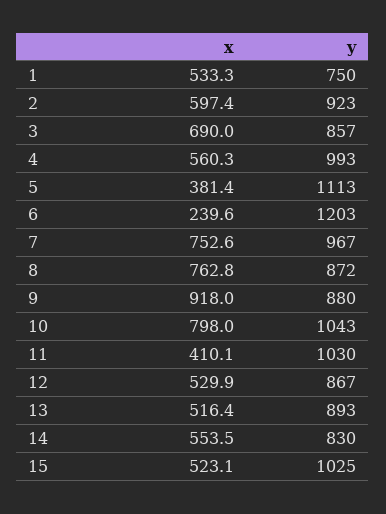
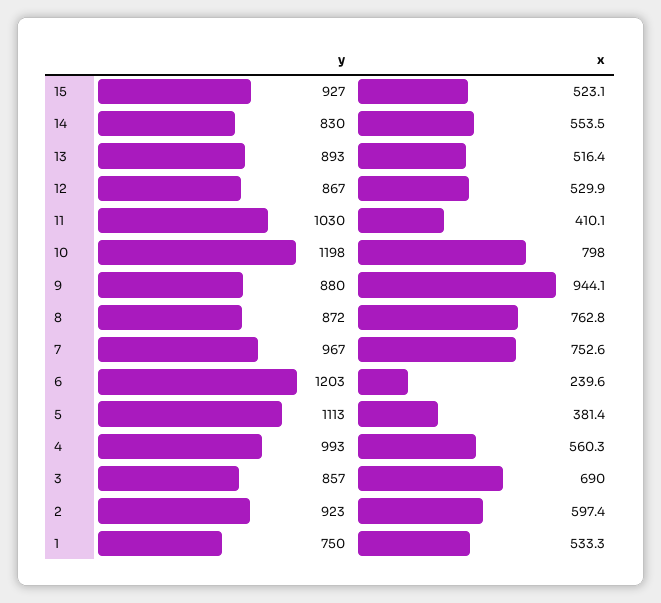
x, 9: 918 -> 944.1
y, 10: 1043 -> 1198
y, 15: 1025 -> 927

